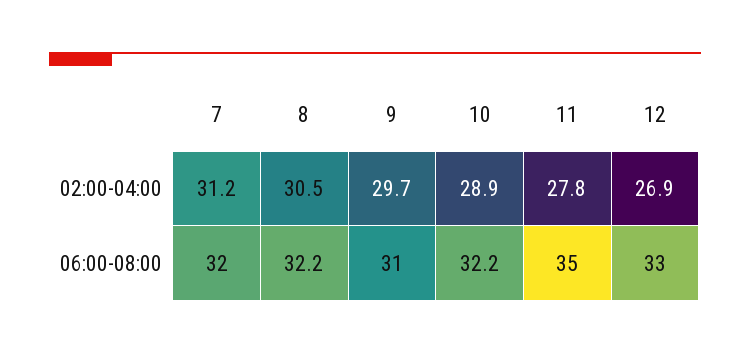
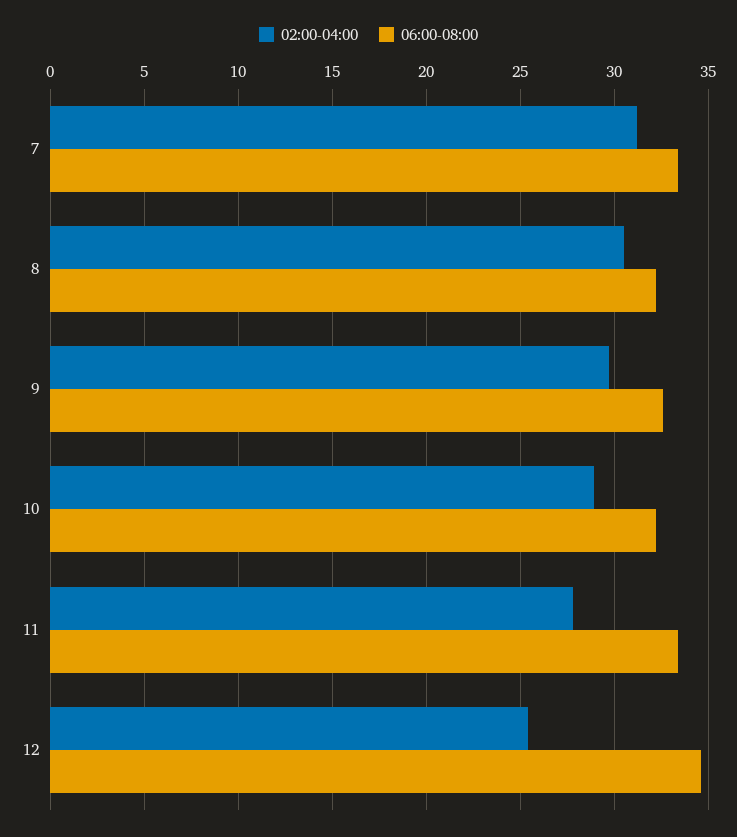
02:00-04:00, 12: 26.9 -> 25.5
06:00-08:00, 7: 32 -> 33.5
06:00-08:00, 9: 31 -> 32.5
06:00-08:00, 11: 35 -> 33.5
06:00-08:00, 12: 33 -> 34.5

